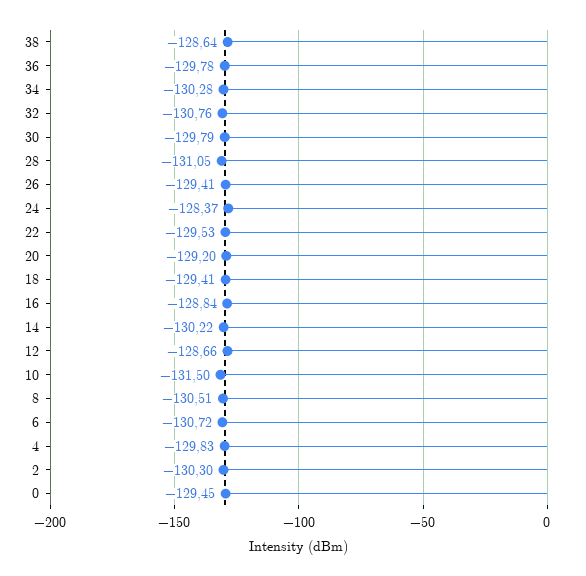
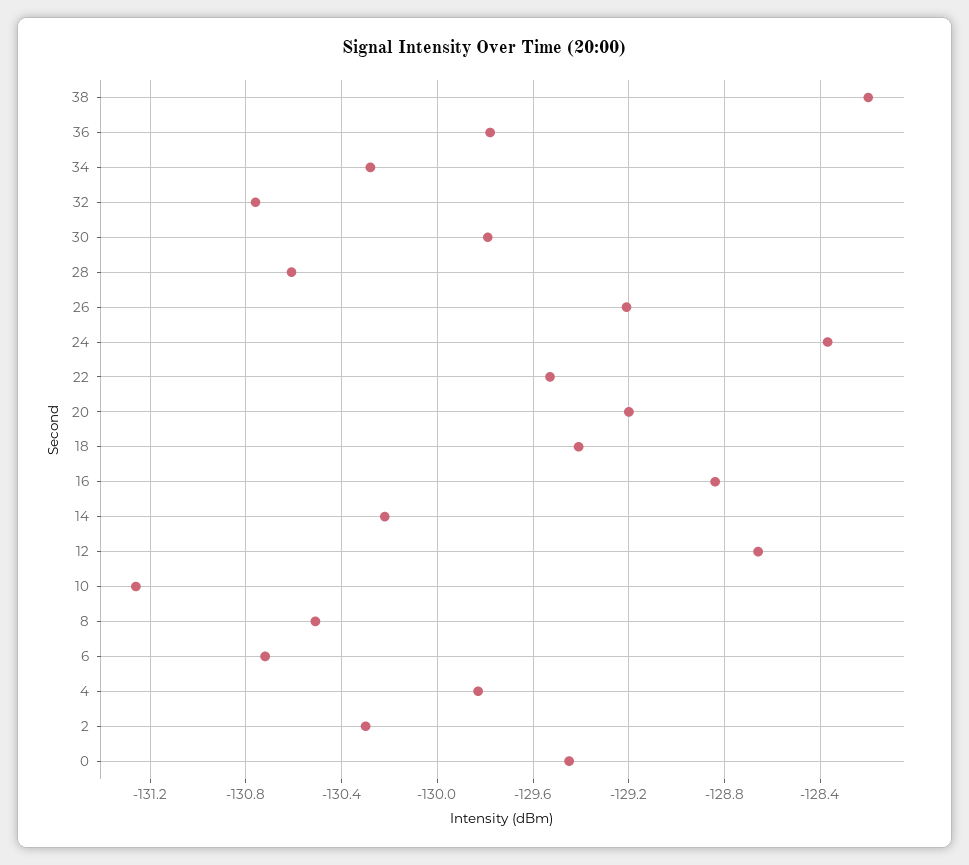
38: -128.64 -> -128.2
28: -131.05 -> -130.6
26: -129.41 -> -129.2
10: -131.5 -> -131.25

